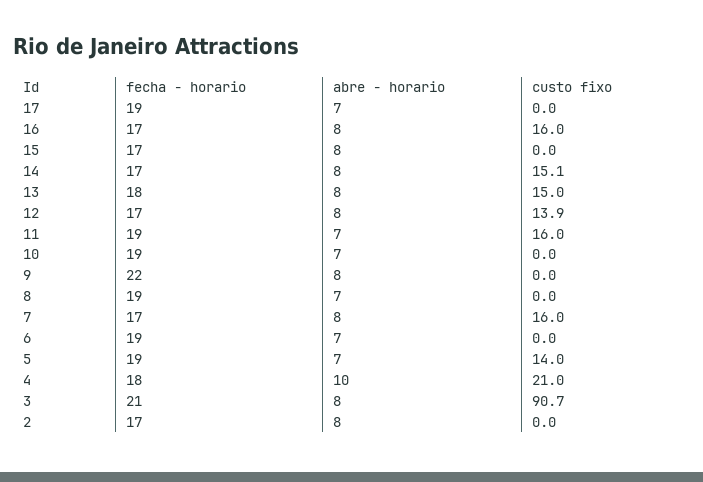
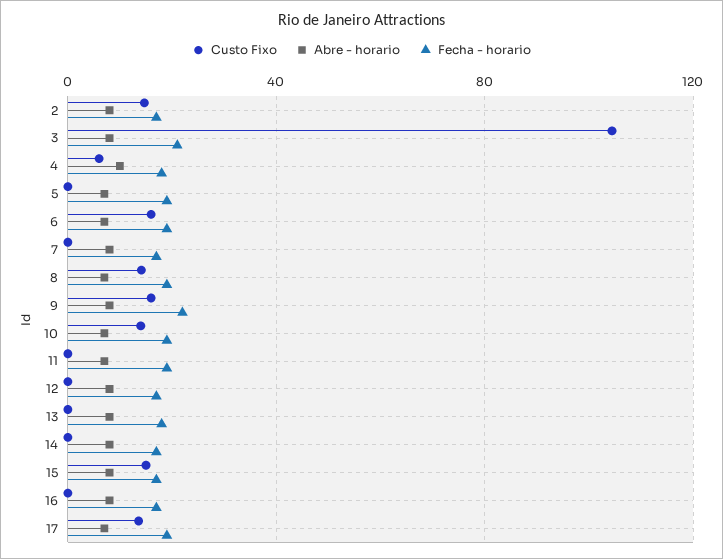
custo fixo, 17: 0 -> 15
custo fixo, 16: 16 -> 0
custo fixo, 15: 0 -> 15
custo fixo, 14: 15.1 -> 0
custo fixo, 13: 15 -> 0
custo fixo, 12: 13.9 -> 0
custo fixo, 11: 16 -> 0
custo fixo, 10: 0 -> 15
custo fixo, 9: 0 -> 15
custo fixo, 8: 0 -> 15
custo fixo, 7: 16 -> 0
custo fixo, 6: 0 -> 15
custo fixo, 5: 14 -> 0
custo fixo, 4: 21 -> 5
custo fixo, 3: 90.7 -> 105
custo fixo, 2: 0 -> 15

